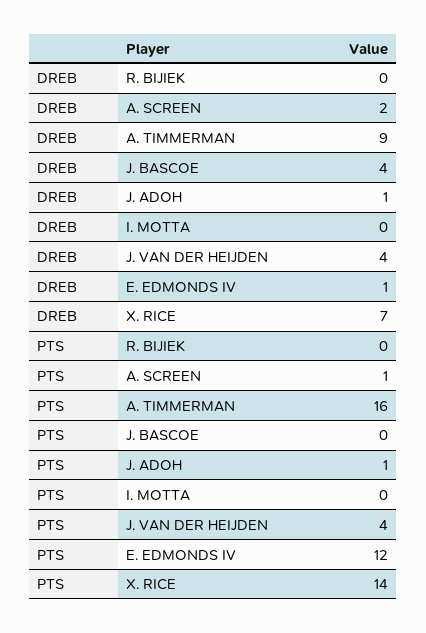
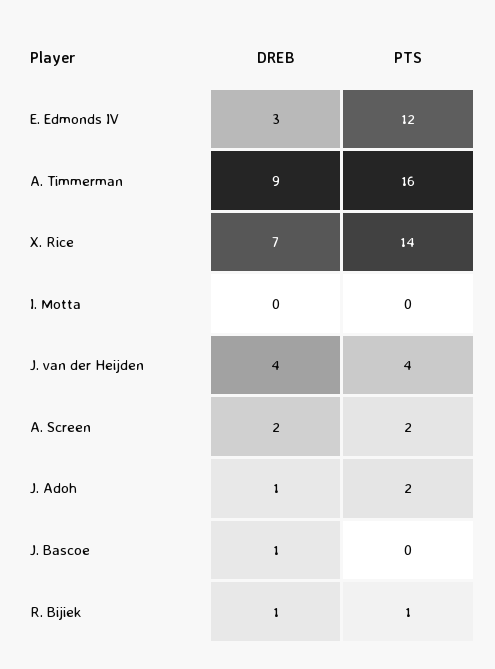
DREB, R. BIJIEK: 0 -> 1
DREB, J. BASCOE: 4 -> 1
DREB, E. EDMONDS IV: 1 -> 3
PTS, R. BIJIEK: 0 -> 1
PTS, A. SCREEN: 1 -> 2
PTS, J. ADOH: 1 -> 2

